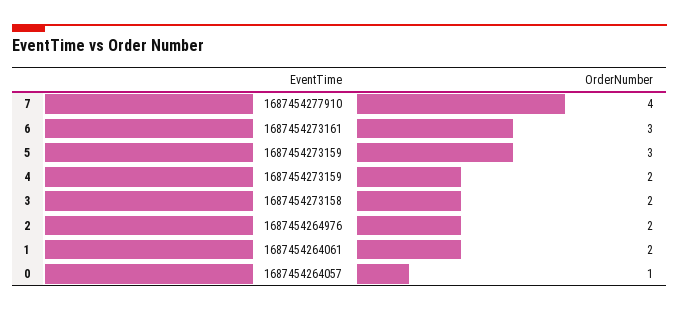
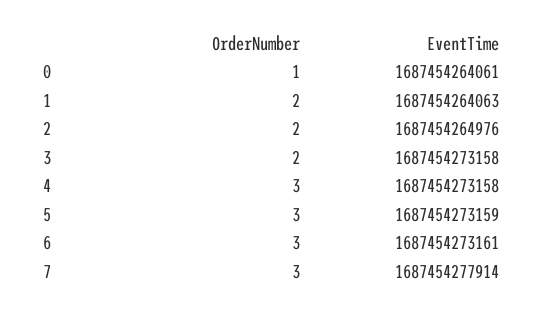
EventTime, 7: 1687454277910 -> 1687454277914
OrderNumber, 7: 4 -> 3
EventTime, 4: 1687454273159 -> 1687454273158
OrderNumber, 4: 2 -> 3
EventTime, 1: 1687454264061 -> 1687454264063
EventTime, 0: 1687454264057 -> 1687454264061

